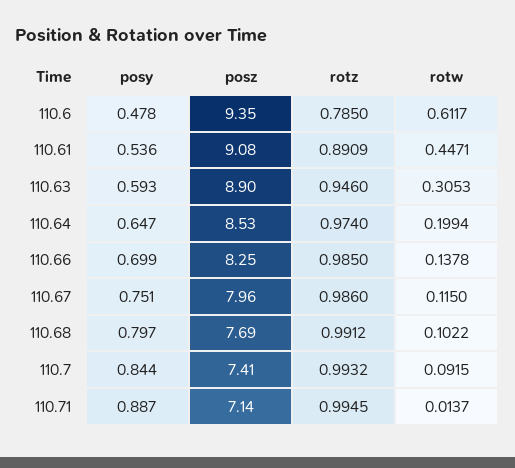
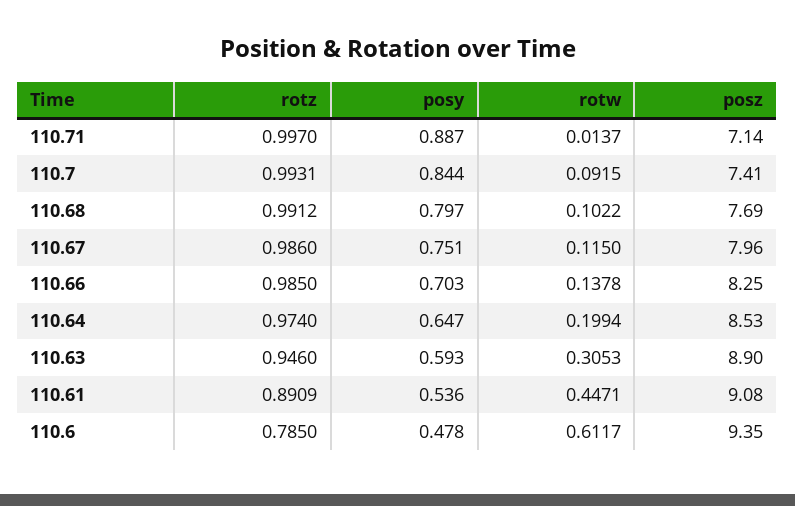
posy, 110.66: 0.699 -> 0.703
rotz, 110.7: 0.9932 -> 0.9931
rotz, 110.71: 0.9945 -> 0.997

